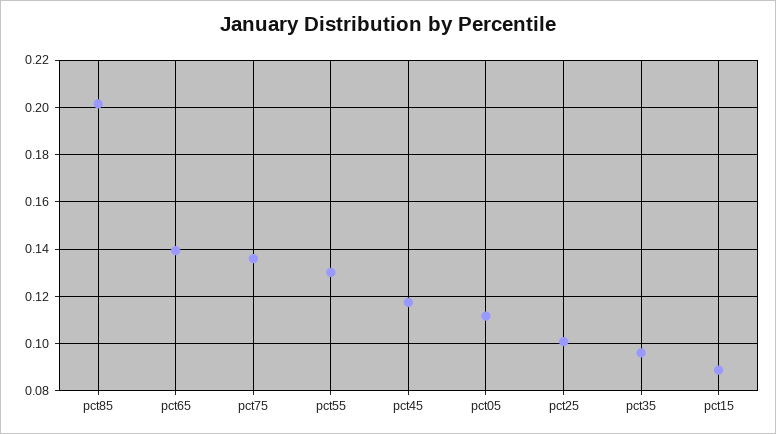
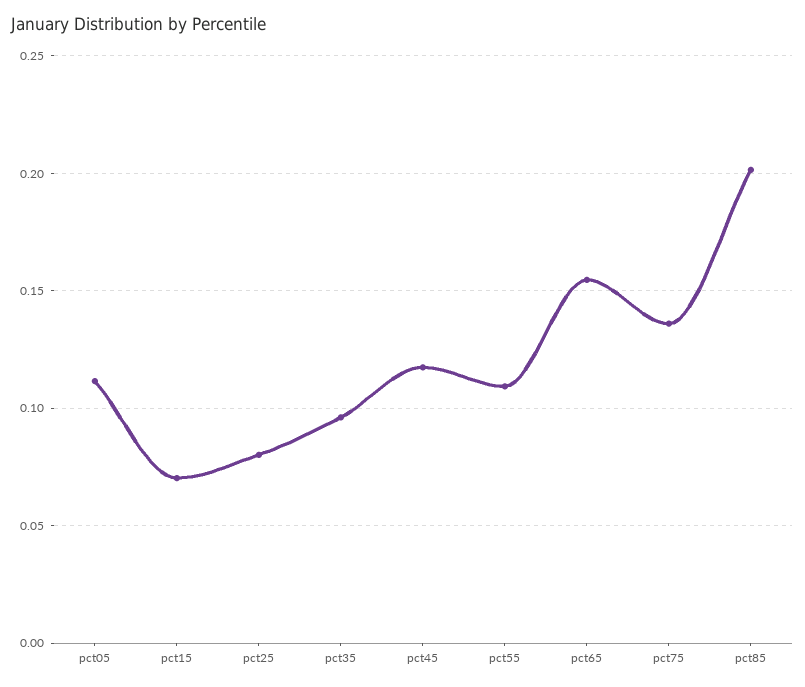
pct65: 0.14 -> 0.155
pct55: 0.13 -> 0.11
pct25: 0.1 -> 0.08
pct15: 0.09 -> 0.07

